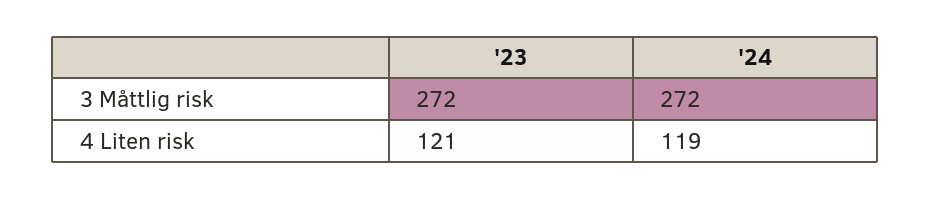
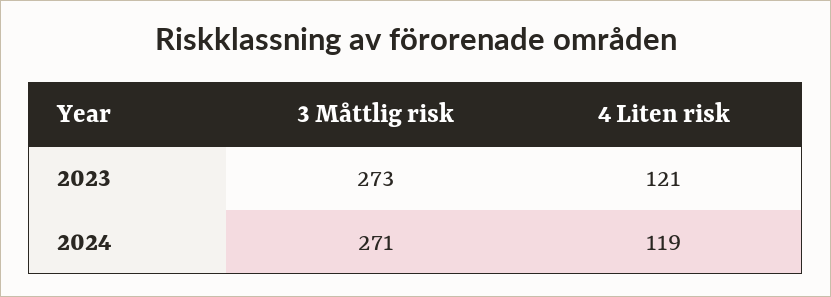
'23, 3 Måttlig risk: 272 -> 273
'24, 3 Måttlig risk: 272 -> 271

